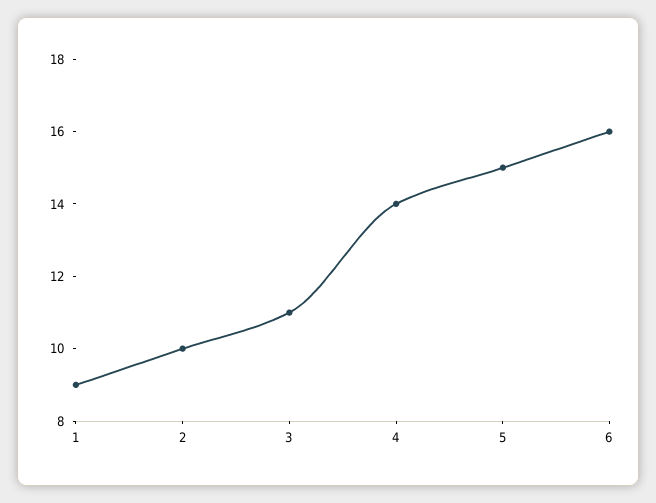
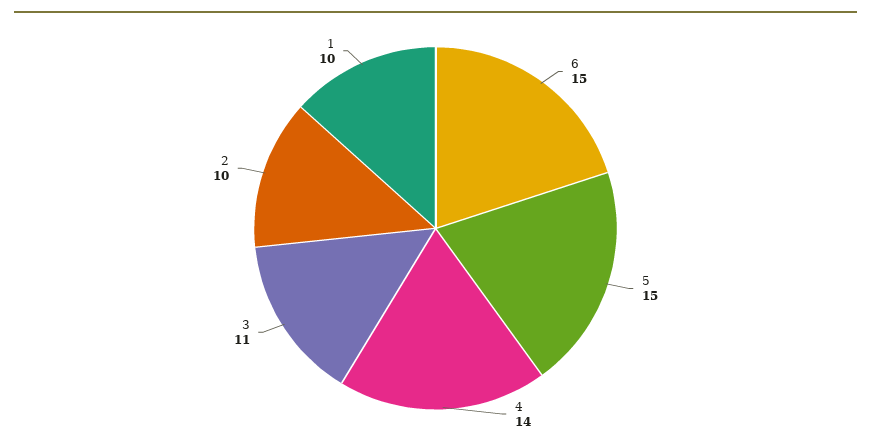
1: 9 -> 10
6: 16 -> 15

